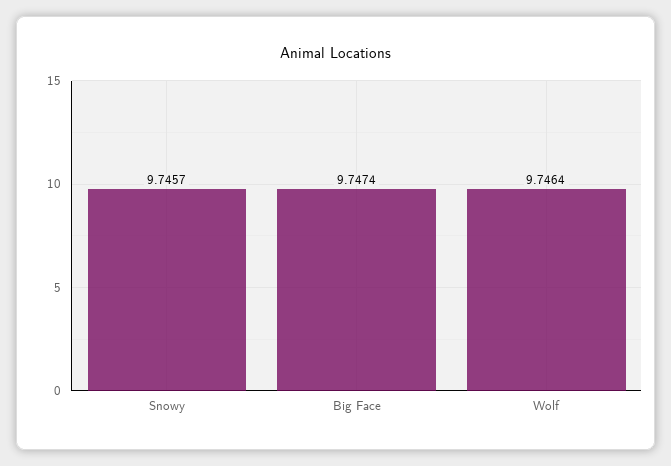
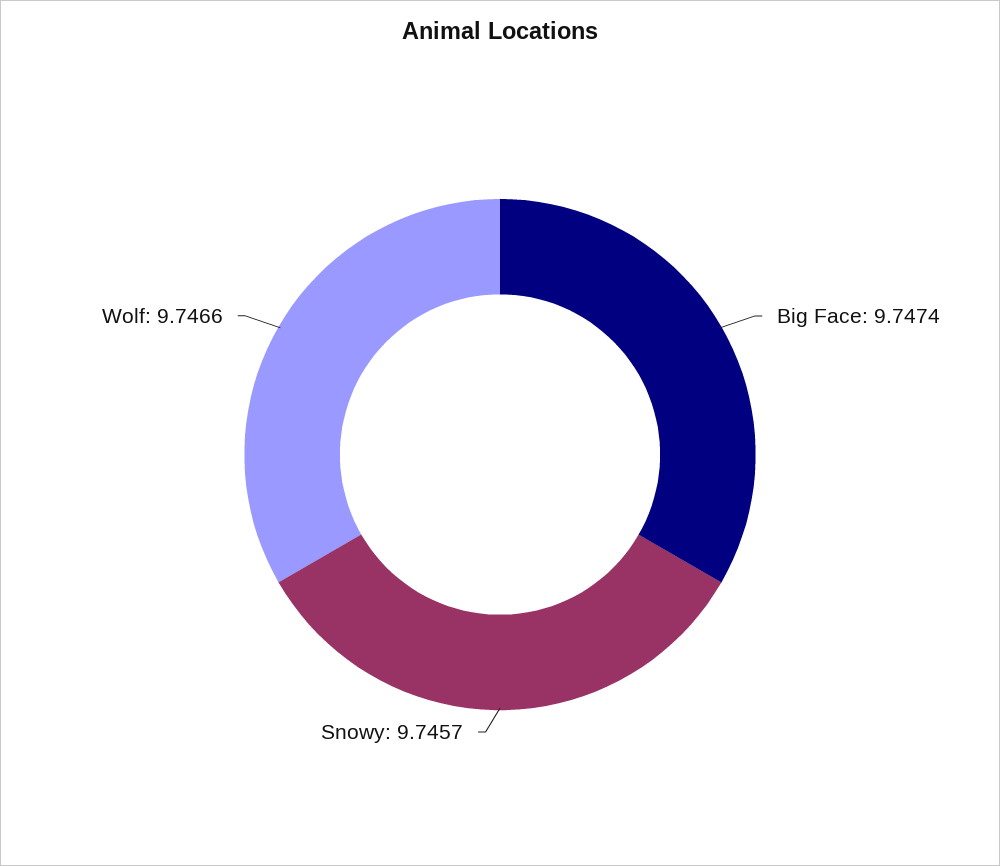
Wolf: 9.7464 -> 9.7466

